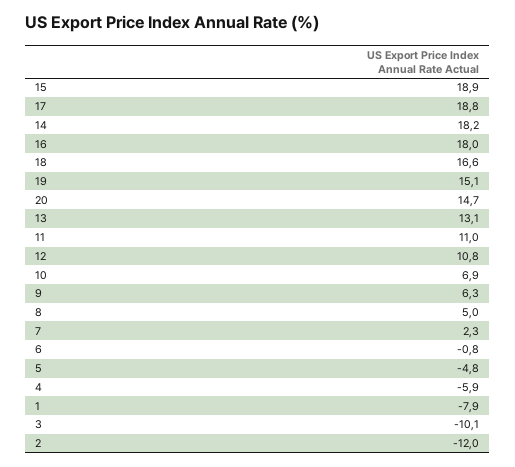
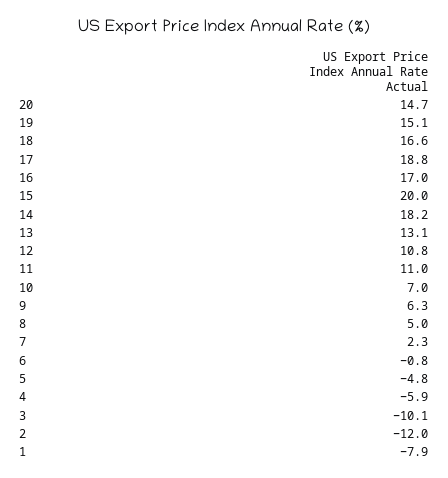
15: 18.9 -> 20
16: 18 -> 17
10: 6.9 -> 7

